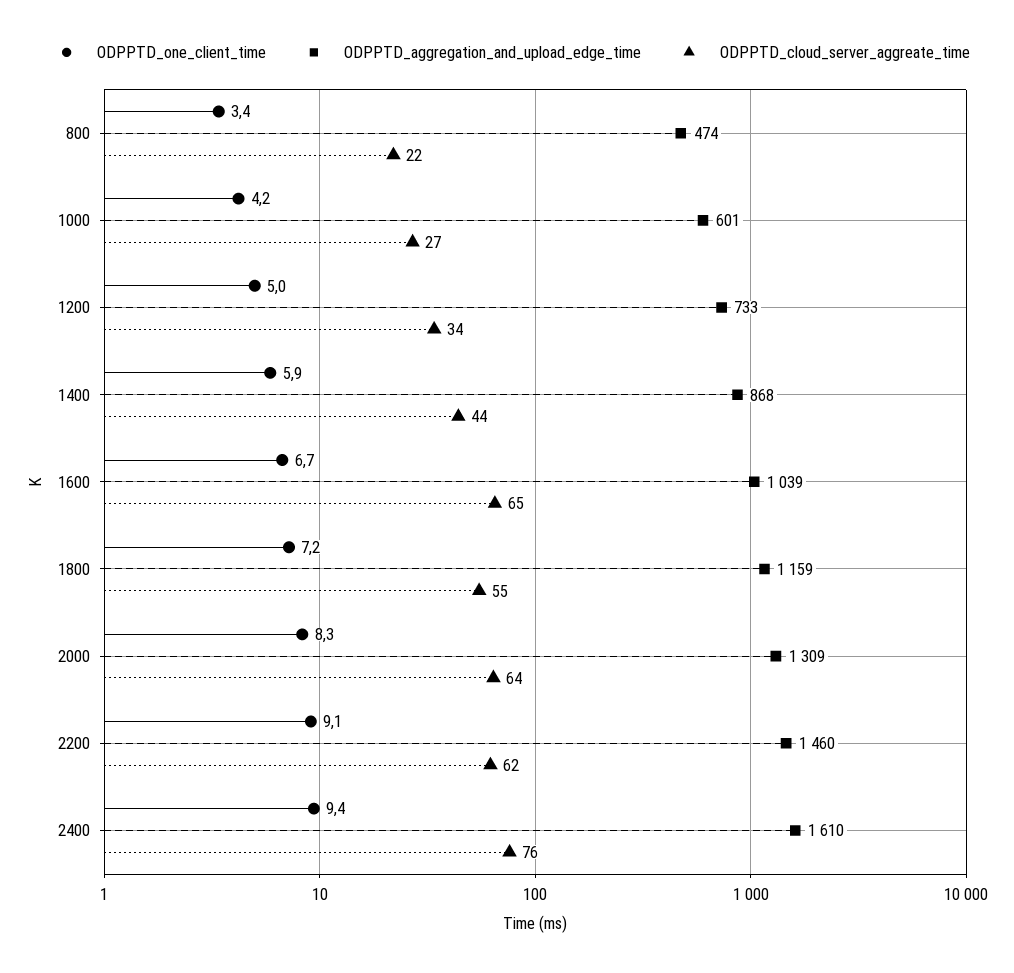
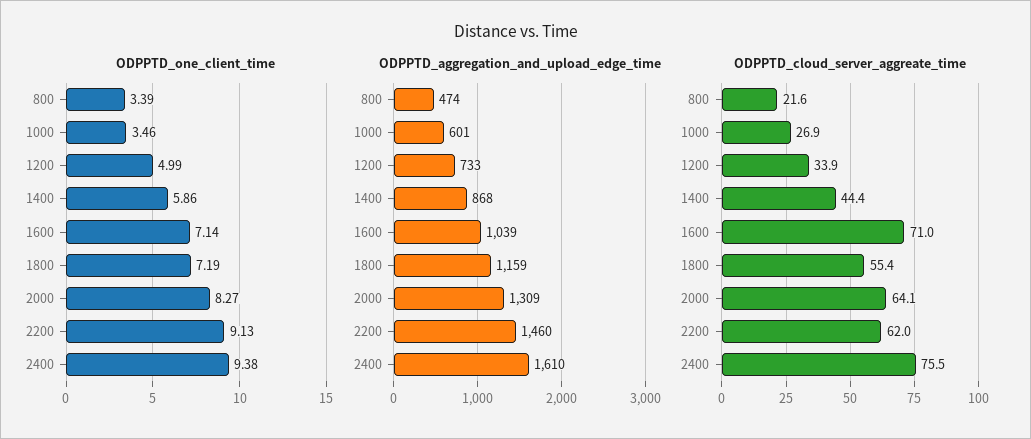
ODPPTD_one_client_time, 1000: 4.2 -> 3.46
ODPPTD_one_client_time, 1600: 6.7 -> 7.14
ODPPTD_cloud_server_aggreate_time, 1600: 65 -> 71

